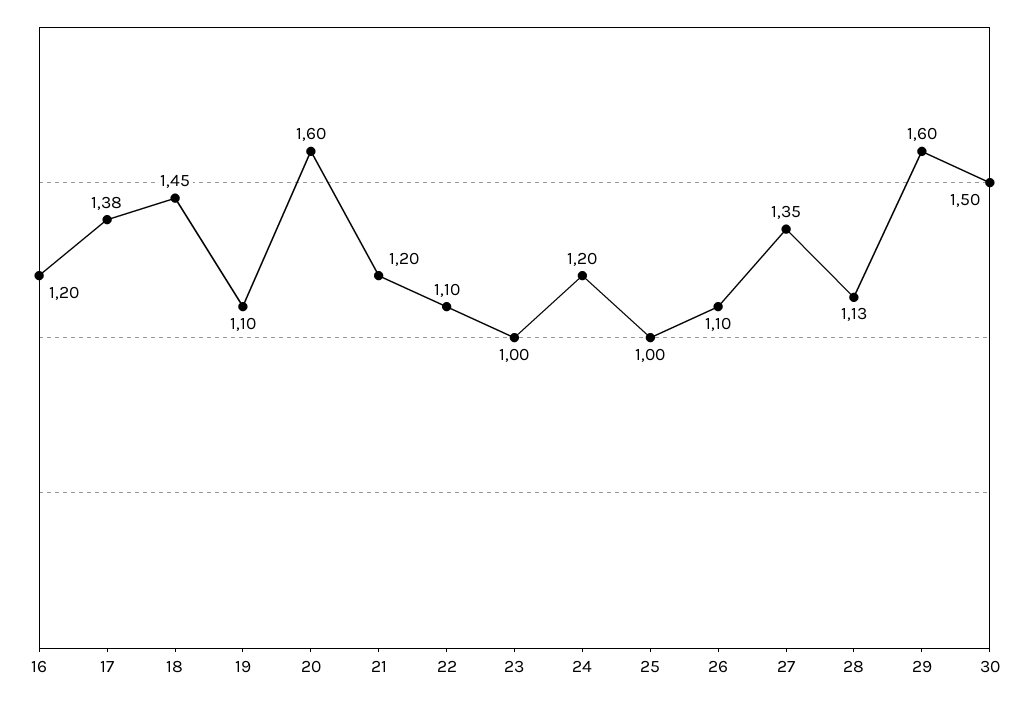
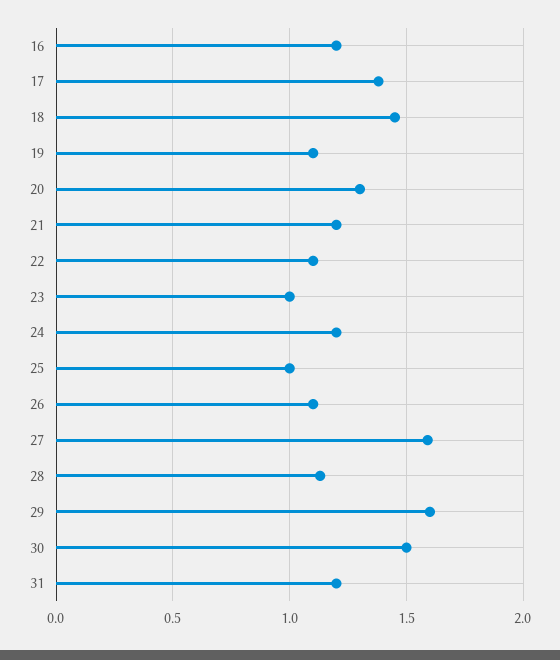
20: 1.6 -> 1.3
27: 1.35 -> 1.6
31: none -> 1.2

